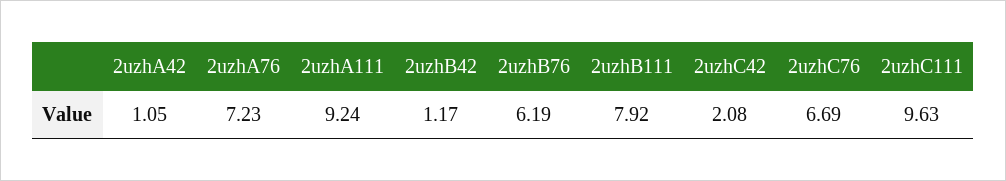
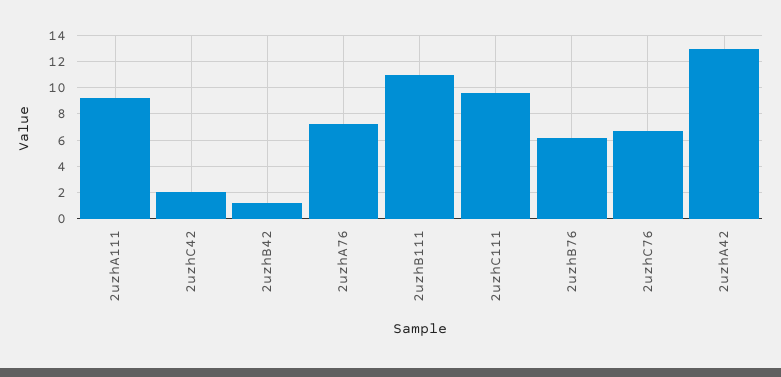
2uzhA42: 1.05 -> 13
2uzhB111: 7.92 -> 11

